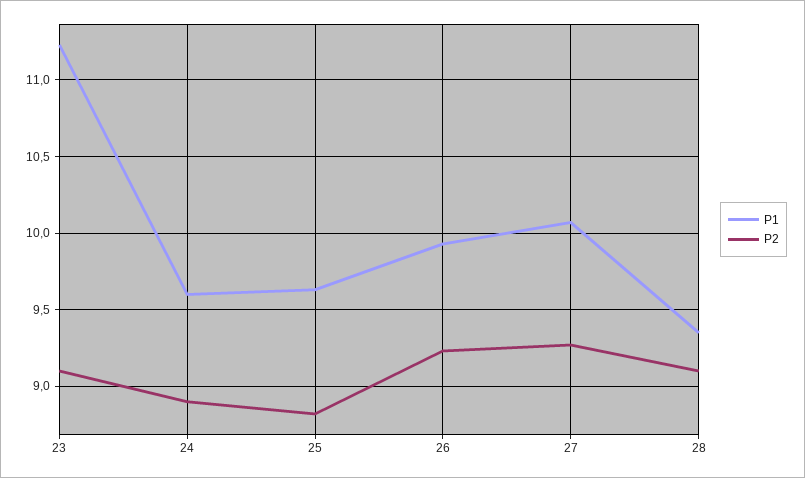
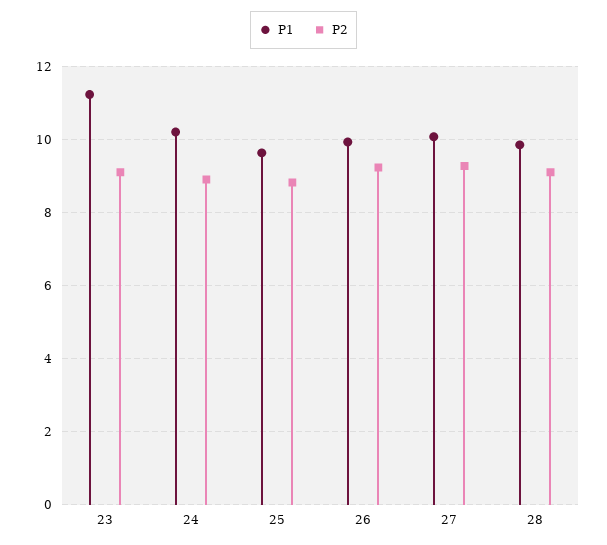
P1, 24: 9.6 -> 10.2
P1, 28: 9.35 -> 9.8

